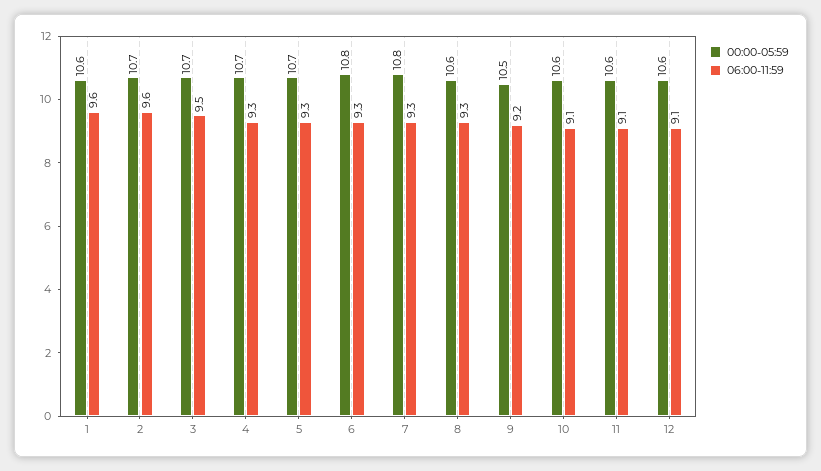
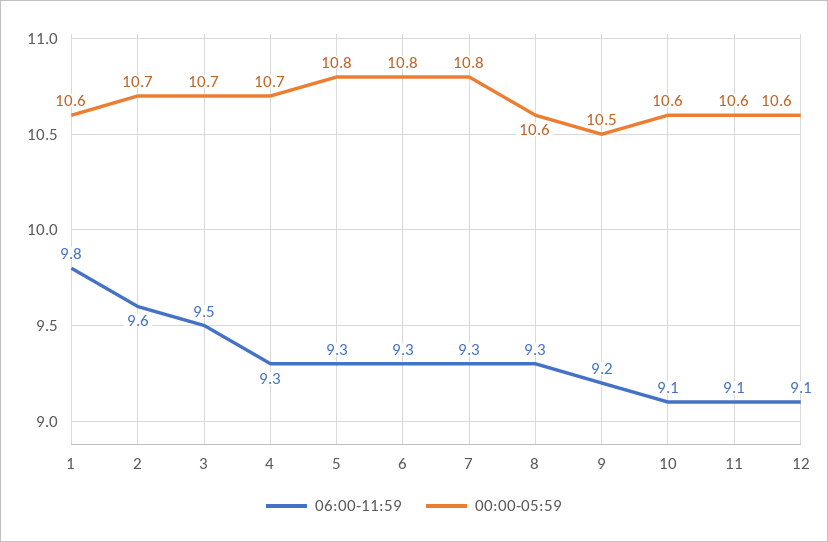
06:00-11:59, 1: 9.6 -> 9.8
00:00-05:59, 5: 10.7 -> 10.8

